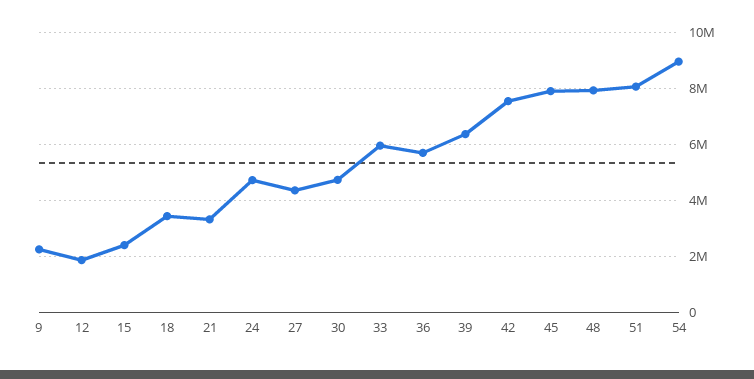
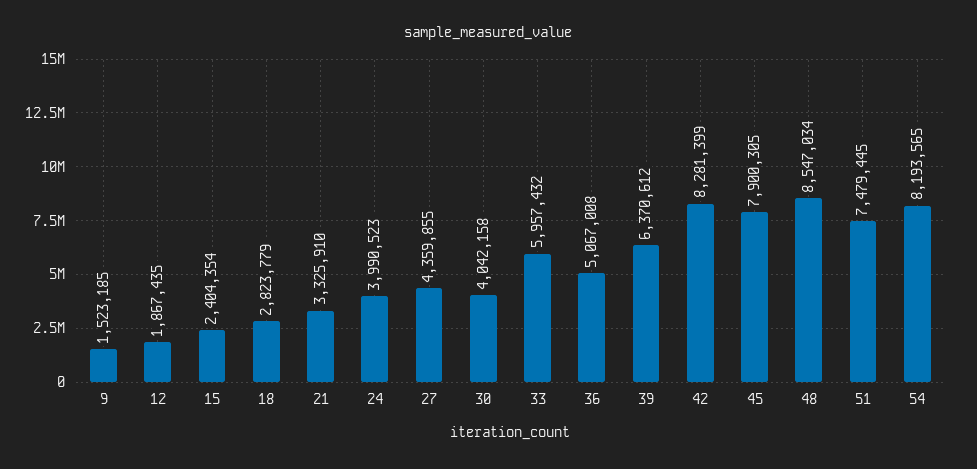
9: 2250000 -> 1523185
18: 3500000 -> 2823779
24: 4750000 -> 3990523
30: 4750000 -> 4042158
36: 5750000 -> 5067008
42: 7500000 -> 8281399
48: 8000000 -> 8547034
51: 8000000 -> 7479445
54: 9000000 -> 8193565

